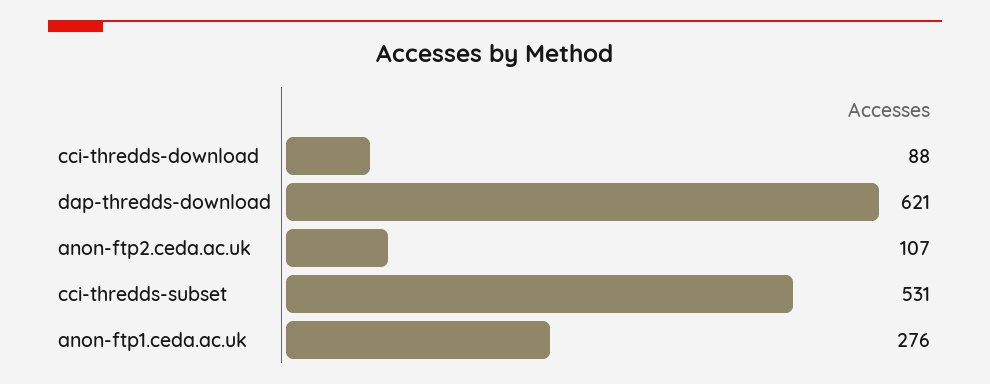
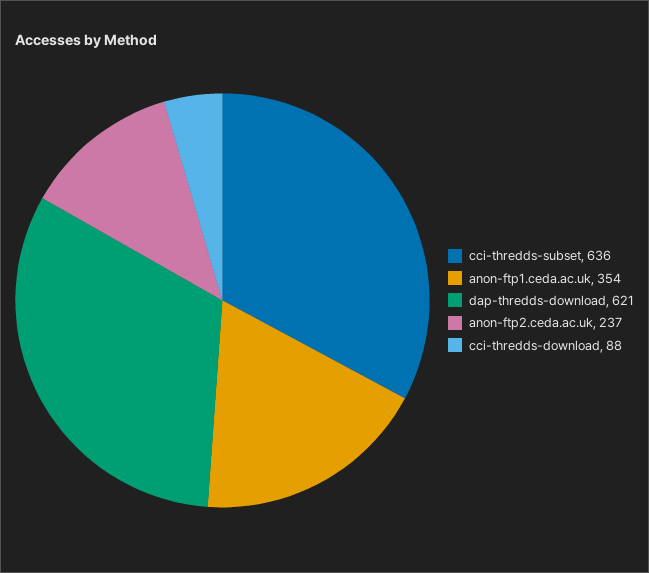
anon-ftp2.ceda.ac.uk: 107 -> 237
cci-thredds-subset: 531 -> 636
anon-ftp1.ceda.ac.uk: 276 -> 354

